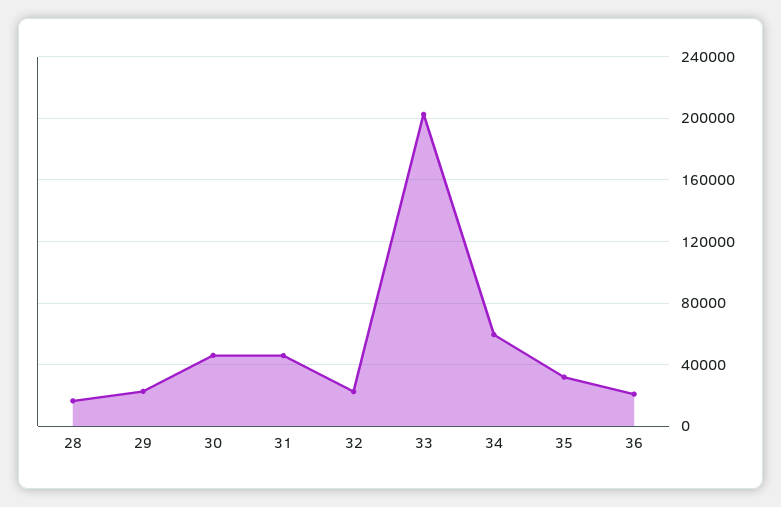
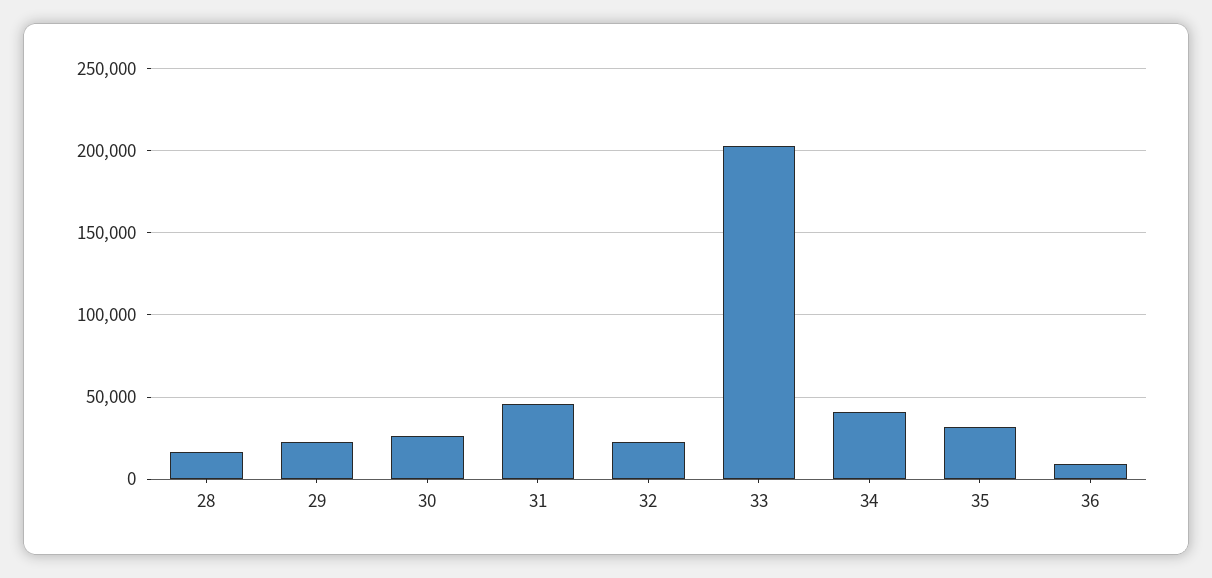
30: 45000 -> 25000
34: 60000 -> 40000
36: 20000 -> 10000

